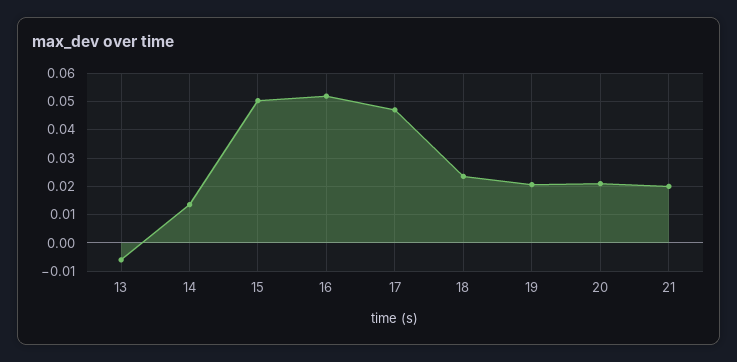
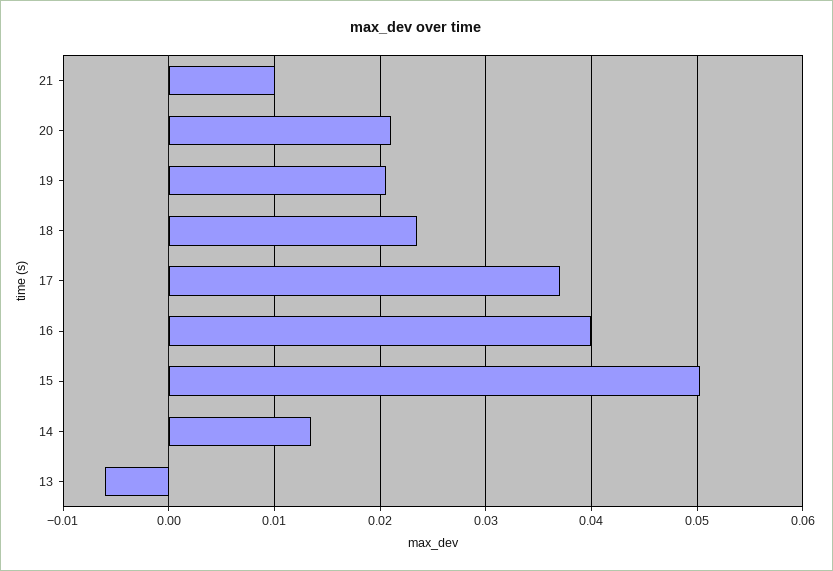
16: 0.0525 -> 0.04
17: 0.0475 -> 0.037
21: 0.02 -> 0.01

